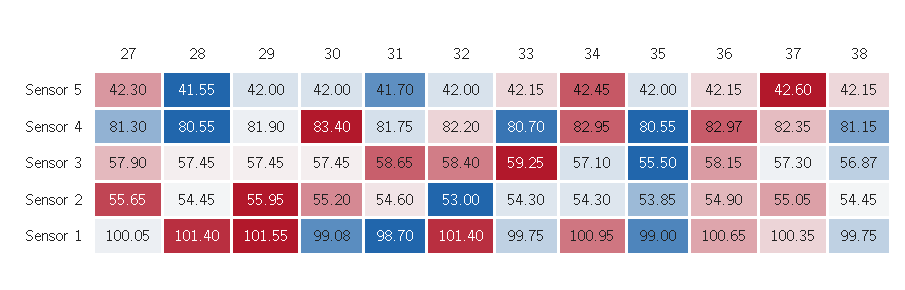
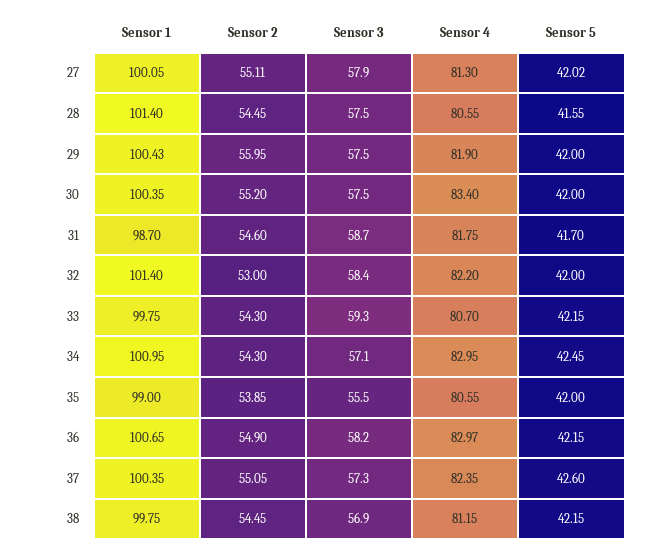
27, Sensor 5: 42.3 -> 42.02
27, Sensor 2: 55.65 -> 55.11
29, Sensor 1: 101.55 -> 100.43
30, Sensor 1: 99.08 -> 100.35

